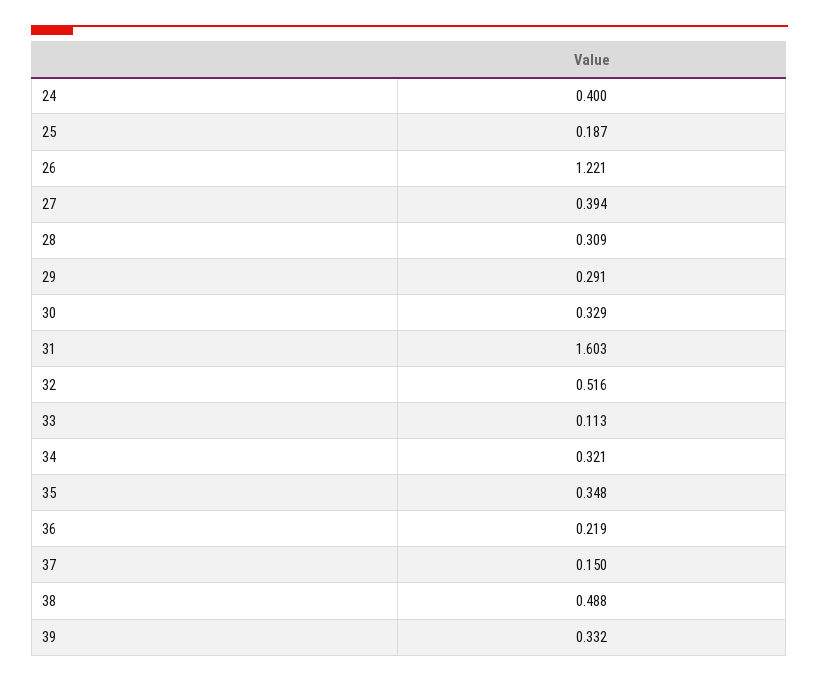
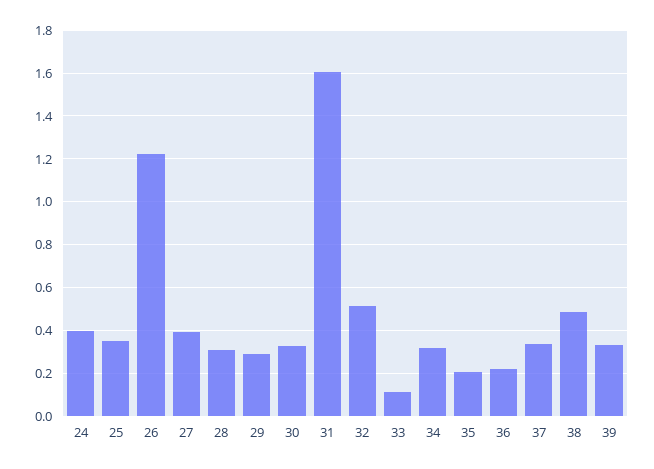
25: 0.187 -> 0.35
35: 0.348 -> 0.2
37: 0.15 -> 0.35

